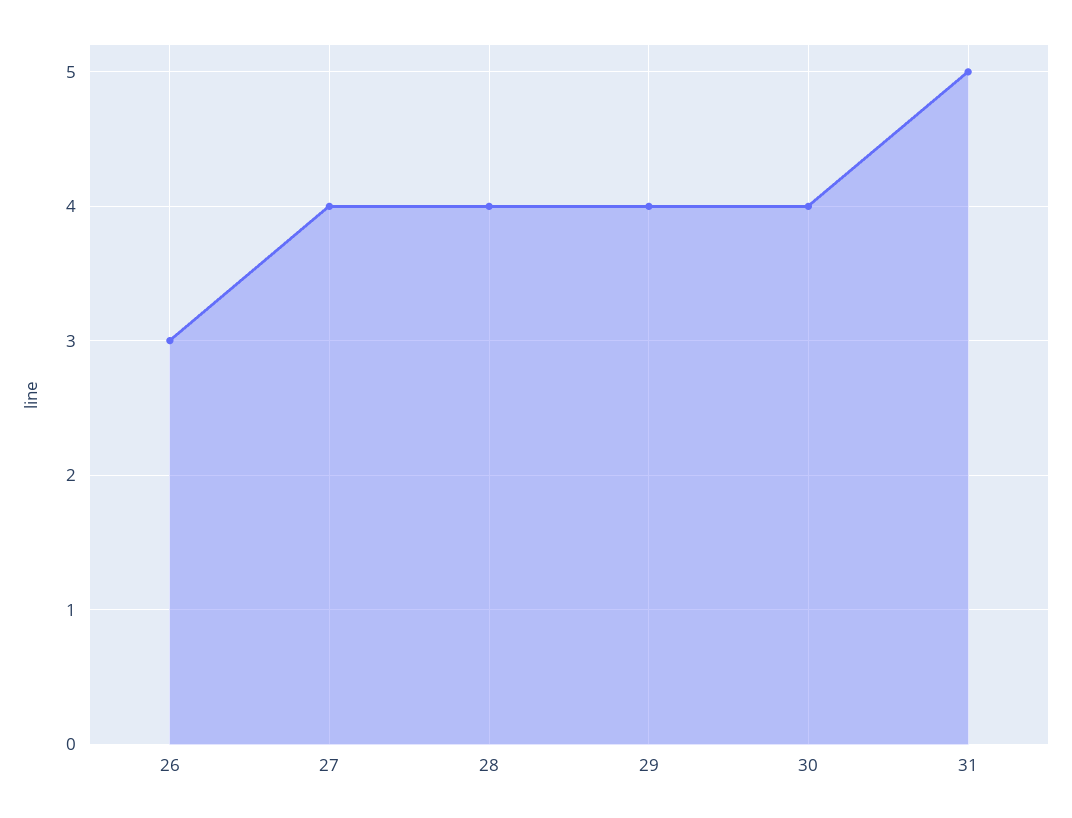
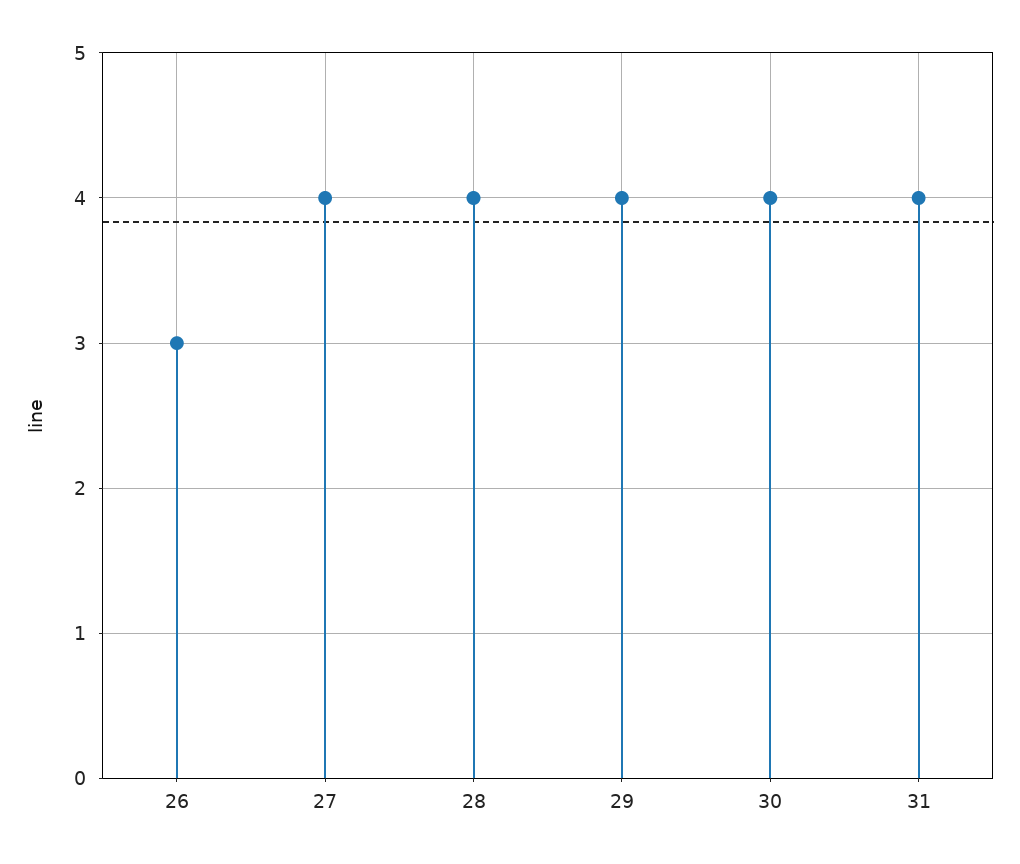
31: 5 -> 4

